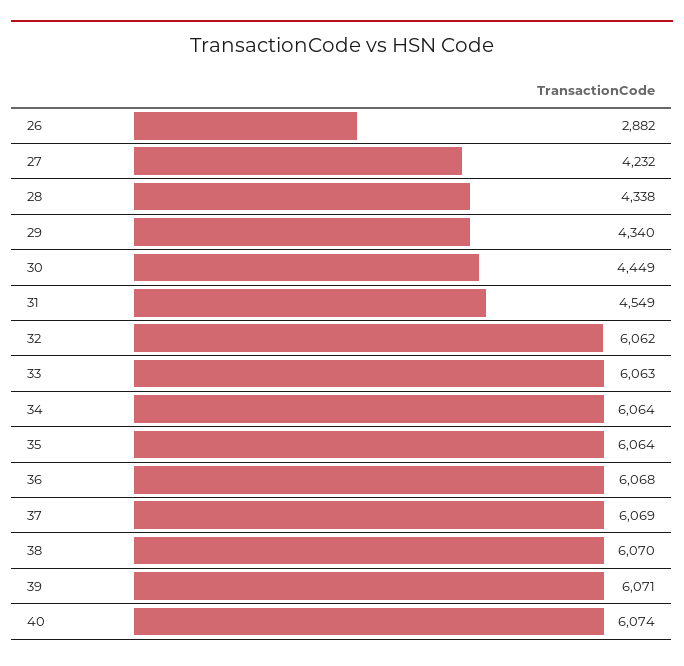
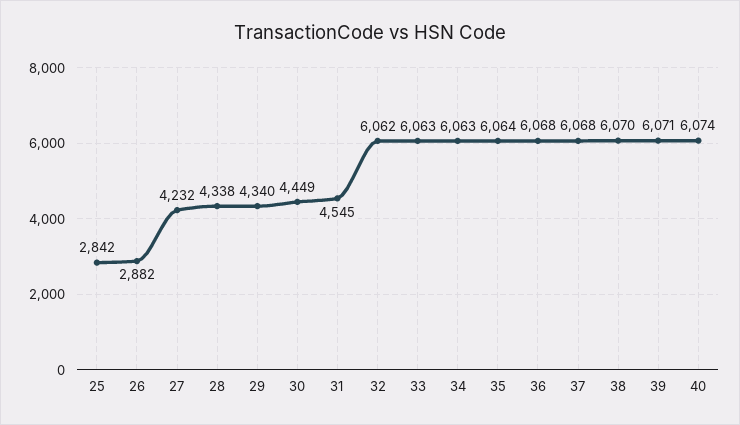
31: 4549 -> 4545
34: 6064 -> 6063
37: 6069 -> 6068
25: none -> 2842

